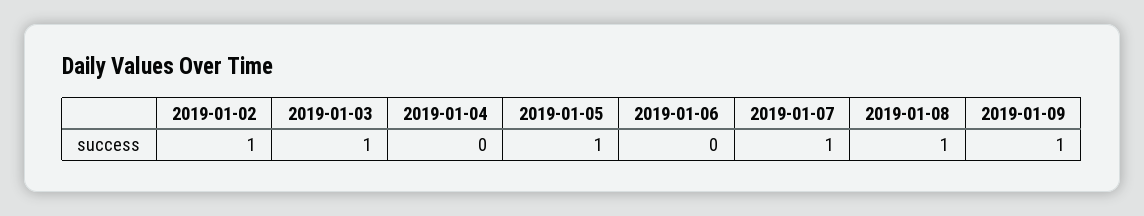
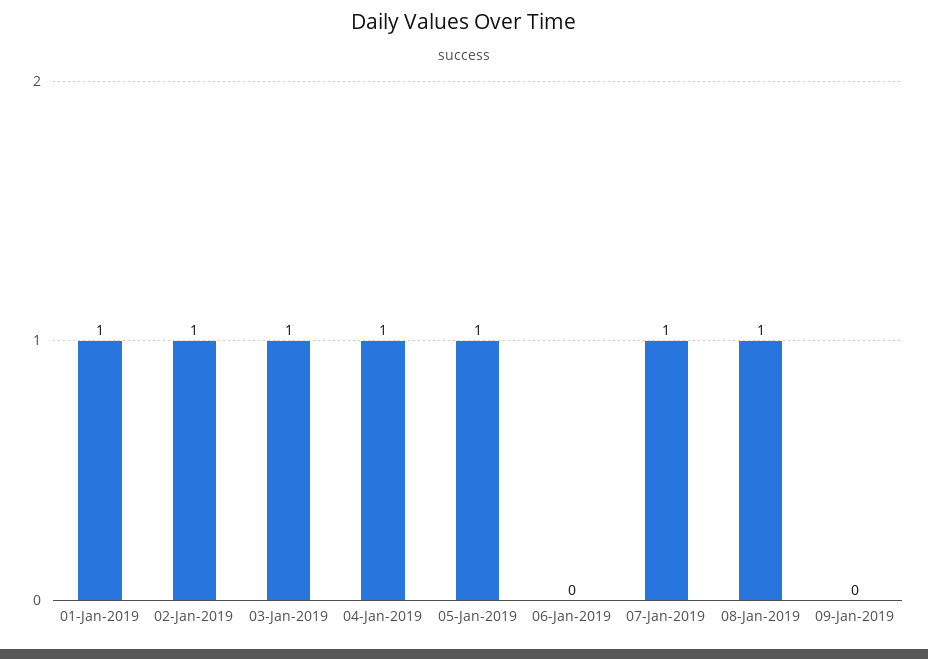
2019-01-04: 0 -> 1
2019-01-09: 1 -> 0
01-Jan-2019: none -> 1

